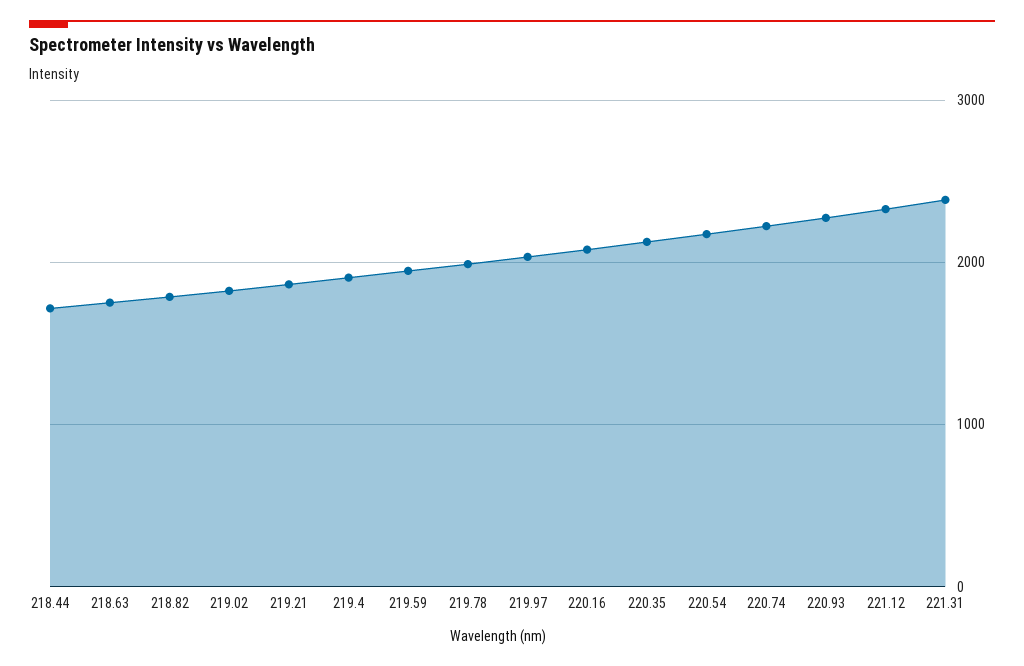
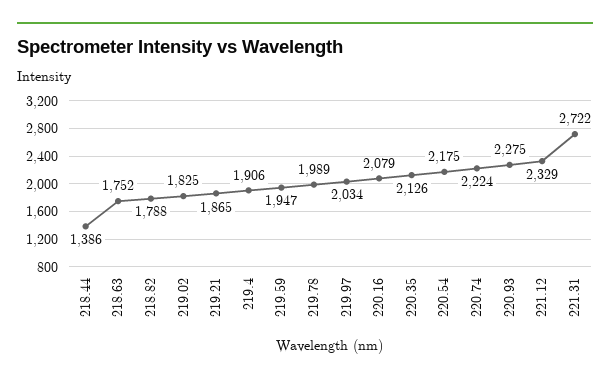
218.44: 1700 -> 1386
221.31: 2400 -> 2722

